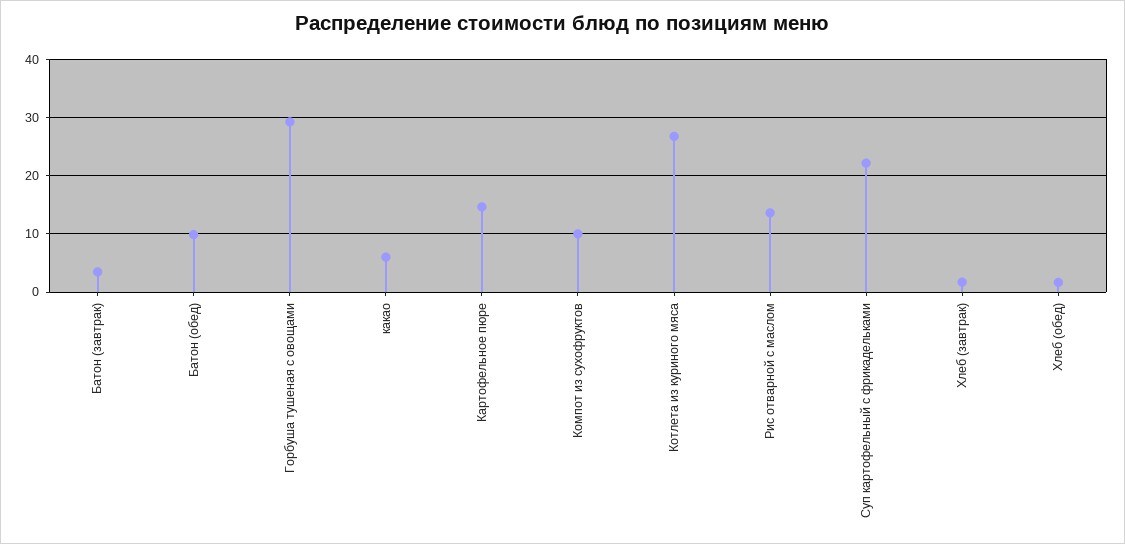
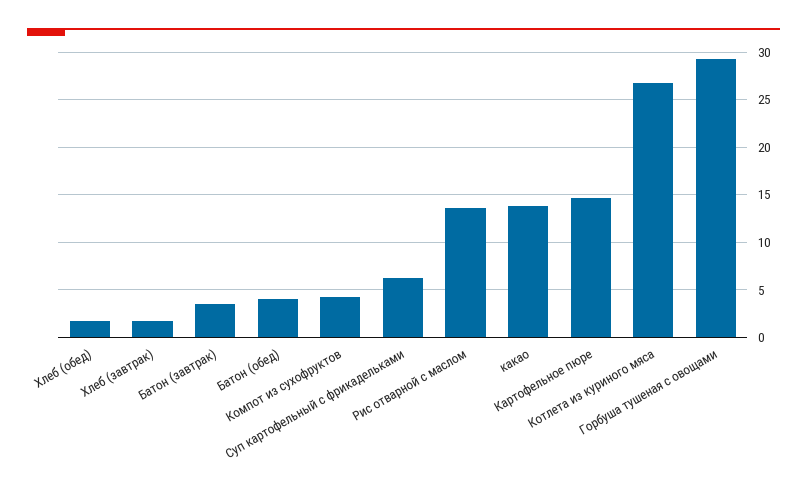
Батон (обед): 10 -> 4
какао: 6 -> 14
Компот из сухофруктов: 10 -> 4
Суп картофельный с фрикадельками: 22 -> 6

